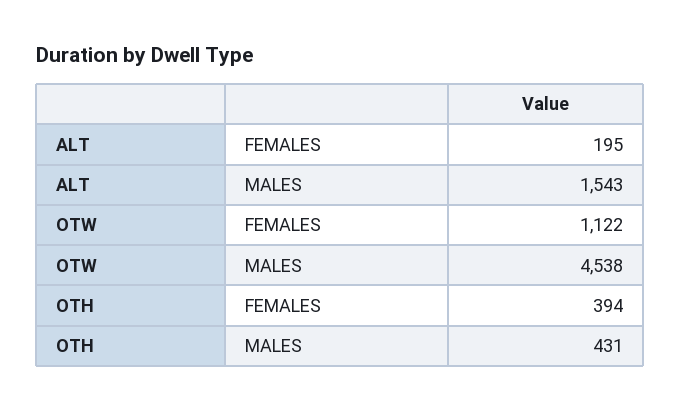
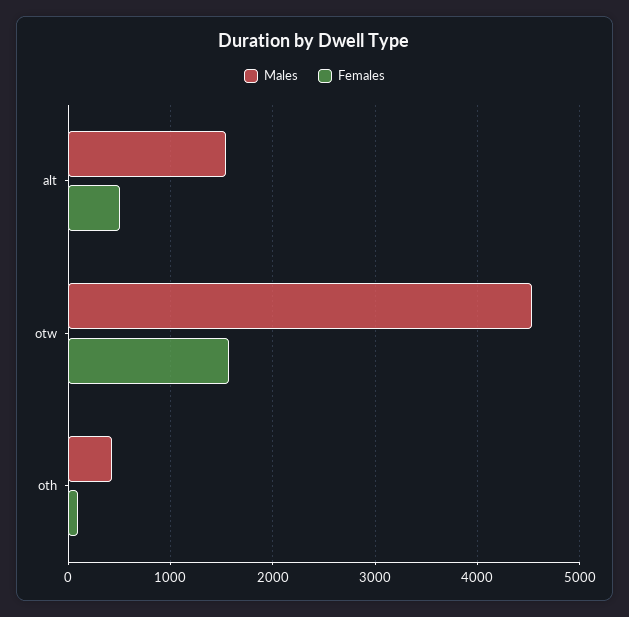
FEMALES, ALT: 195 -> 500
FEMALES, OTW: 1122 -> 1600
FEMALES, OTH: 394 -> 100

